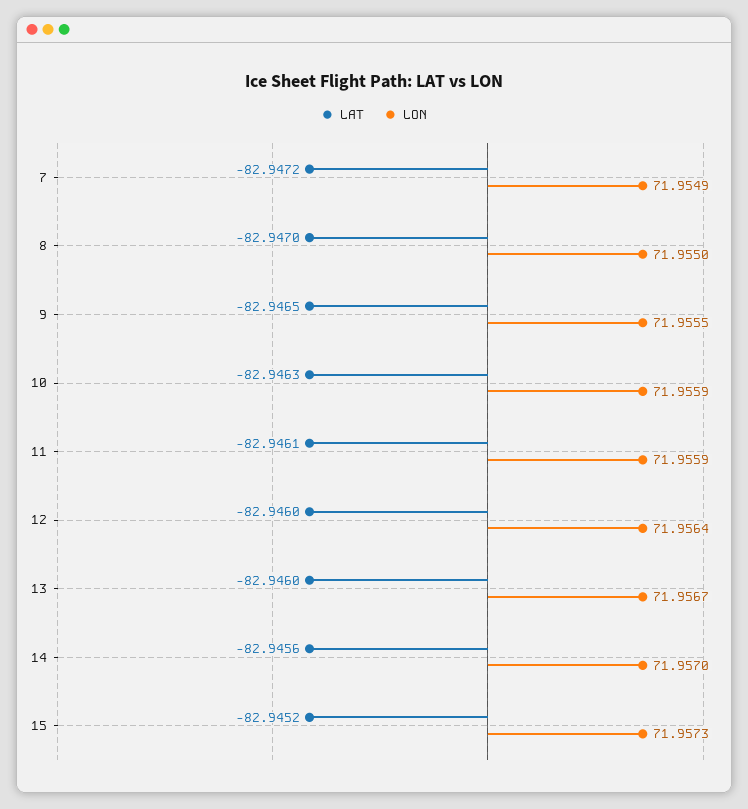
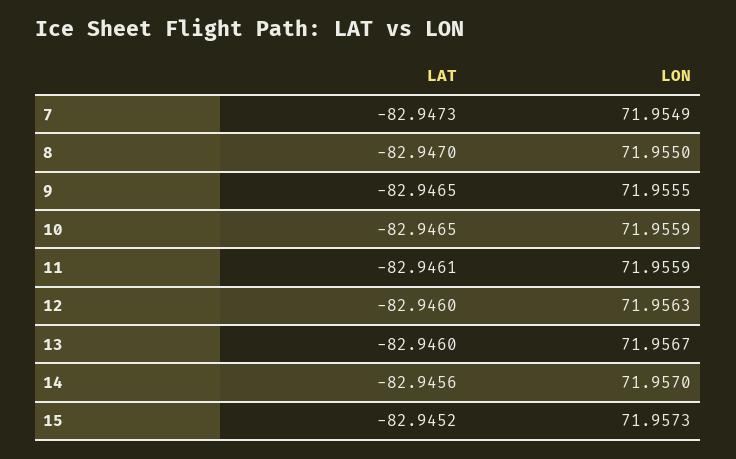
LAT, 7: -82.9472 -> -82.9473
LAT, 10: -82.9463 -> -82.9465
LON, 12: 71.9564 -> 71.9563

